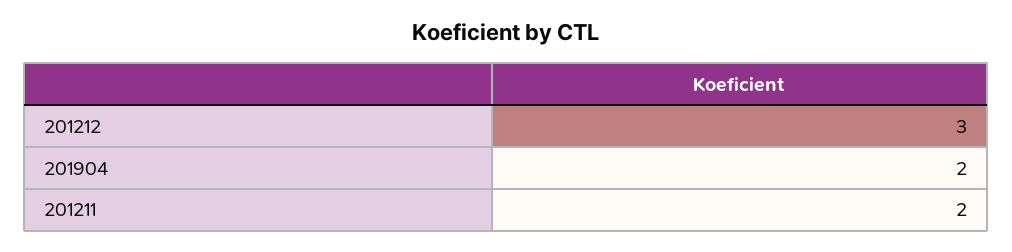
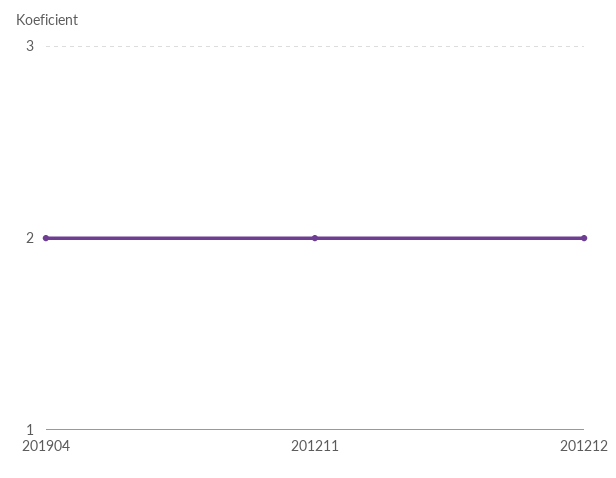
201212: 3 -> 2

